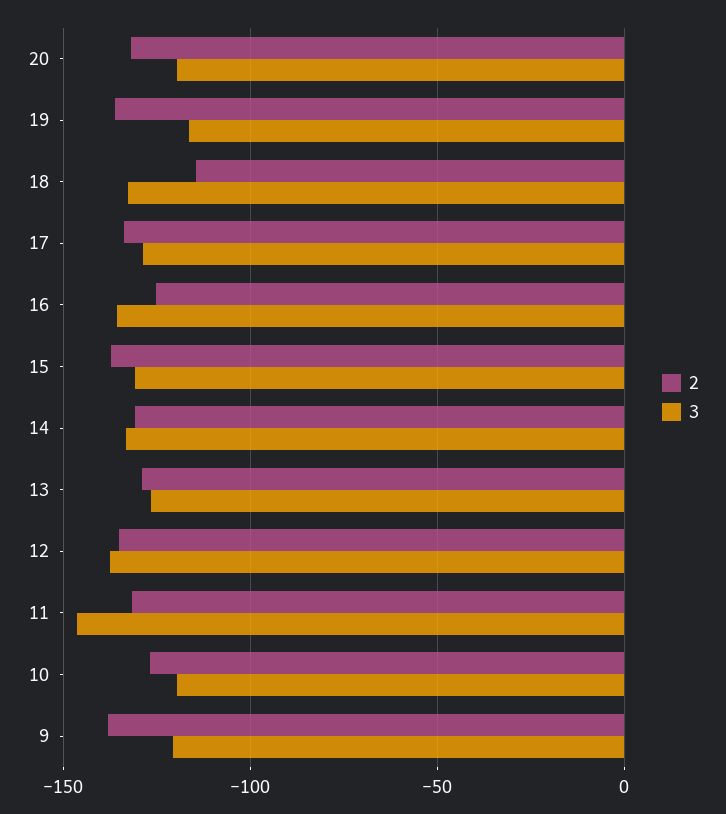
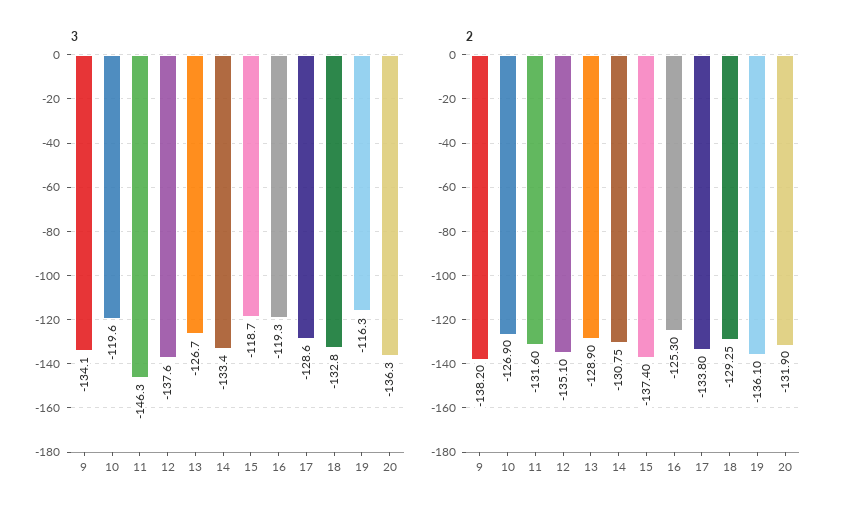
3, 20: -120 -> -136.3
2, 18: -115 -> -129.25
3, 16: -135 -> -119.3
3, 15: -130 -> -118.7
3, 9: -120 -> -134.1

